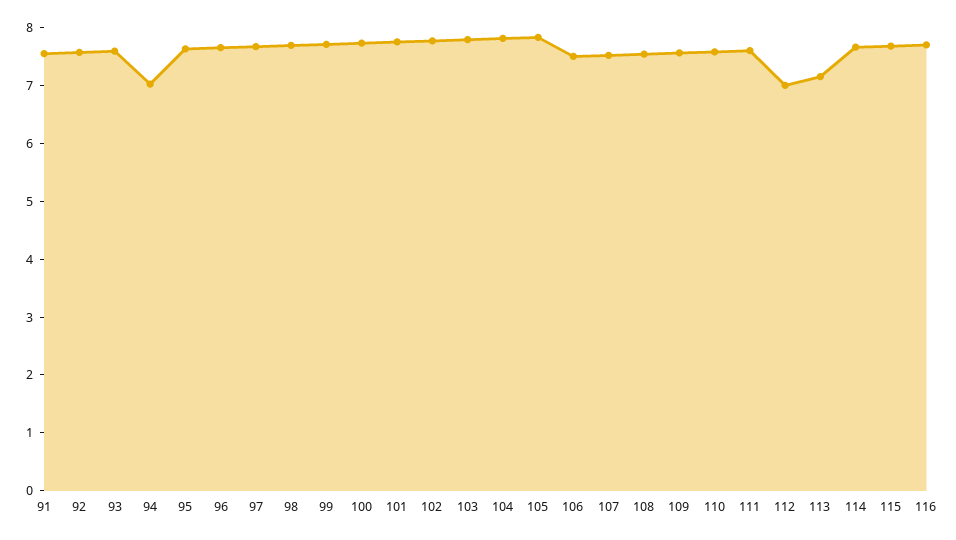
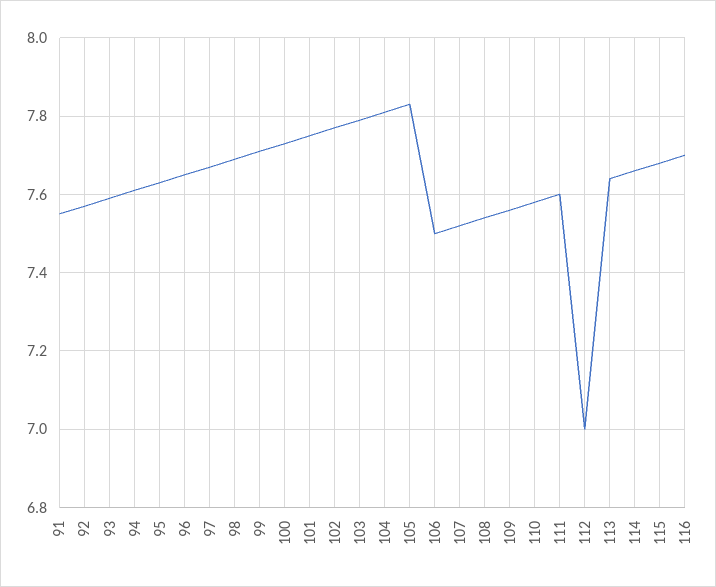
94: 7 -> 7.6
113: 7.2 -> 7.65

